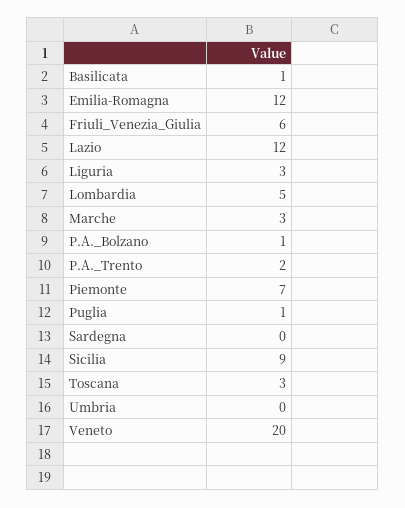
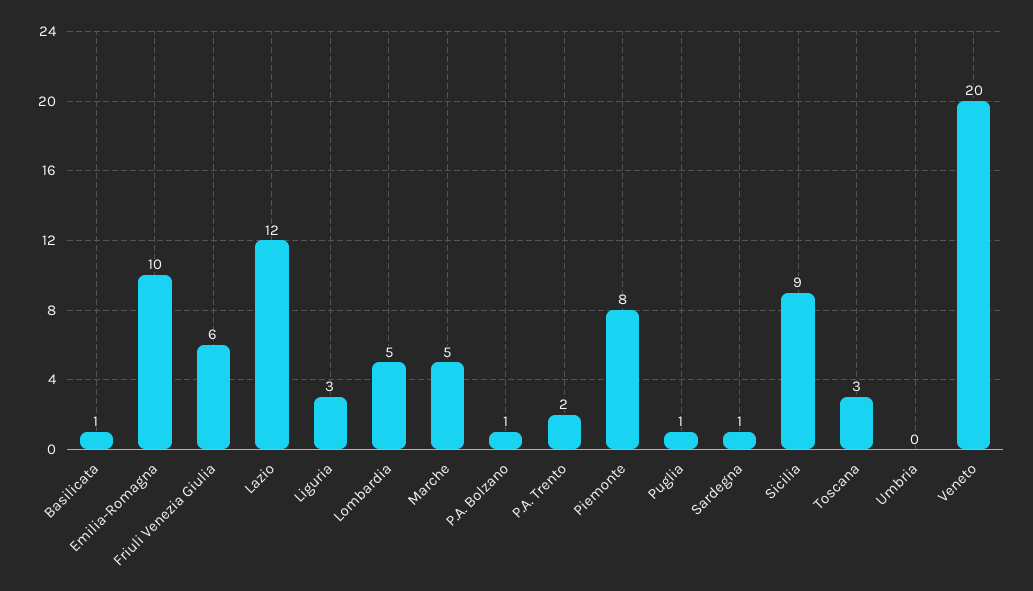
Emilia-Romagna: 12 -> 10
Marche: 3 -> 5
Piemonte: 7 -> 8
Sardegna: 0 -> 1

